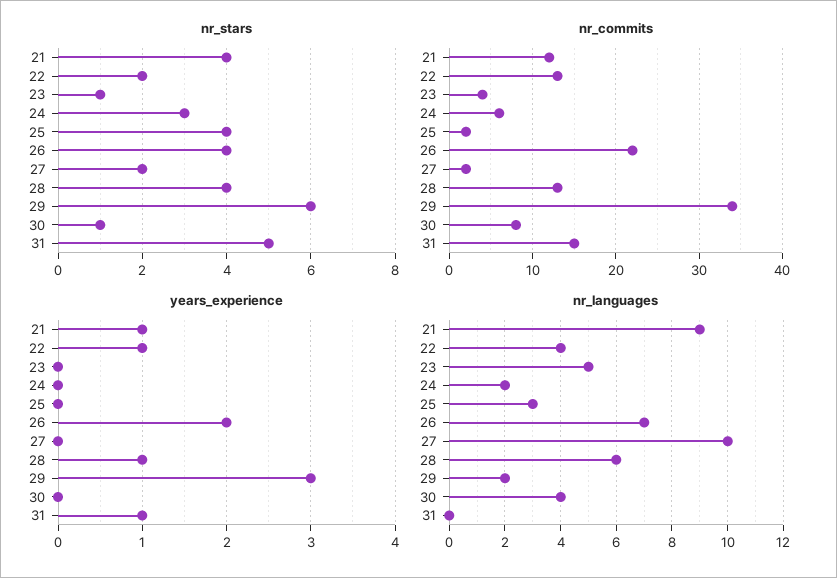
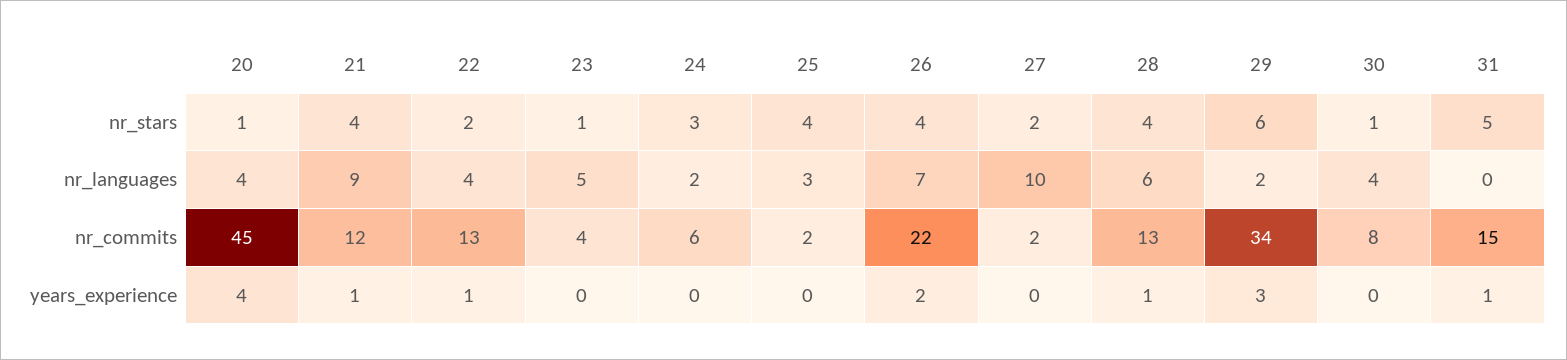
nr_stars, 20: none -> 1
nr_languages, 20: none -> 4
nr_commits, 20: none -> 45
years_experience, 20: none -> 4

